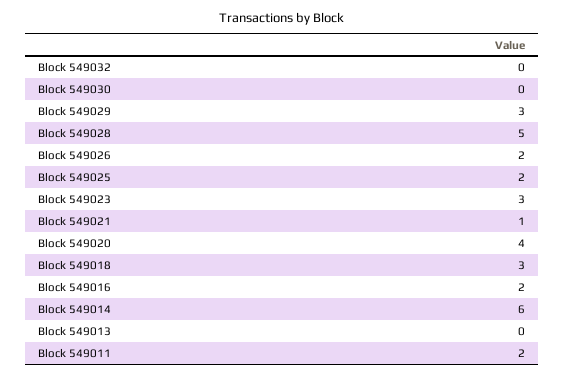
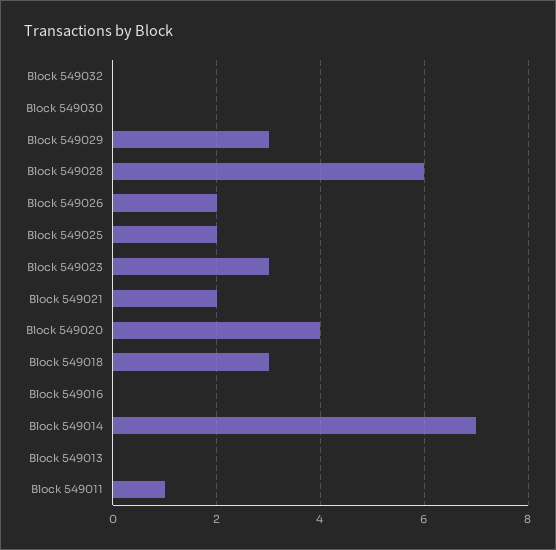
Block 549028: 5 -> 6
Block 549021: 1 -> 2
Block 549016: 2 -> 0
Block 549014: 6 -> 7
Block 549011: 2 -> 1

